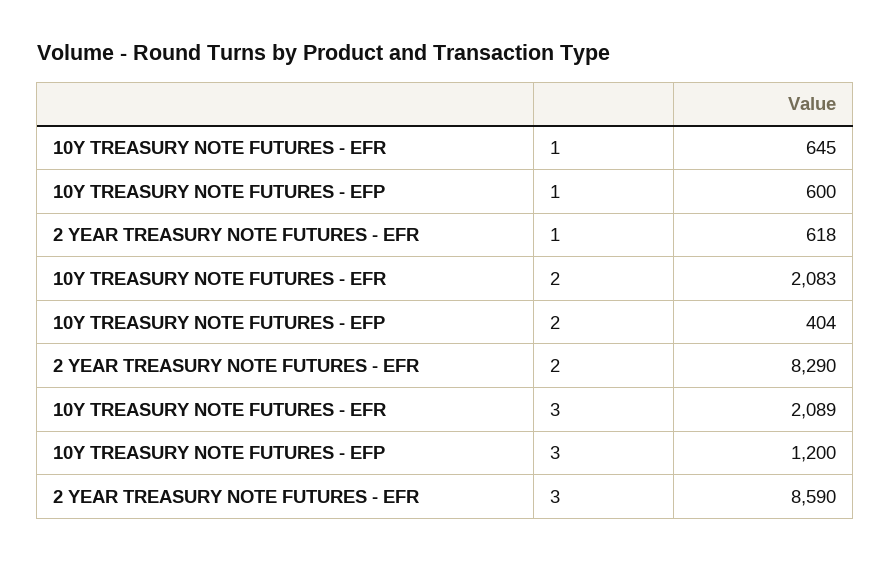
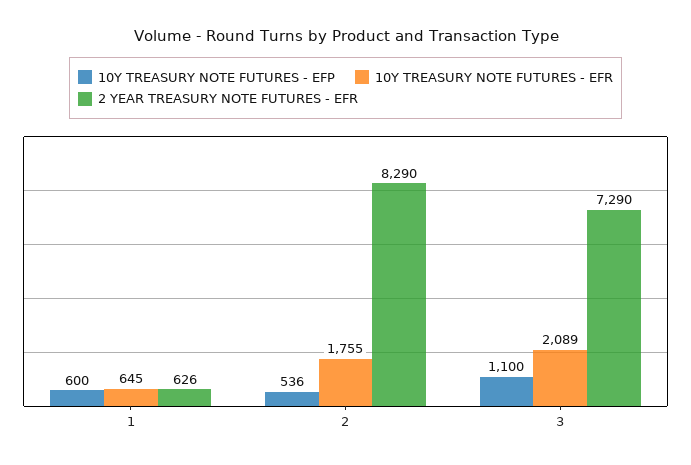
2 YEAR TREASURY NOTE FUTURES - EFR, 1: 618 -> 626
10Y TREASURY NOTE FUTURES - EFR, 2: 2083 -> 1755
10Y TREASURY NOTE FUTURES - EFP, 2: 404 -> 536
10Y TREASURY NOTE FUTURES - EFP, 3: 1200 -> 1100
2 YEAR TREASURY NOTE FUTURES - EFR, 3: 8590 -> 7290

